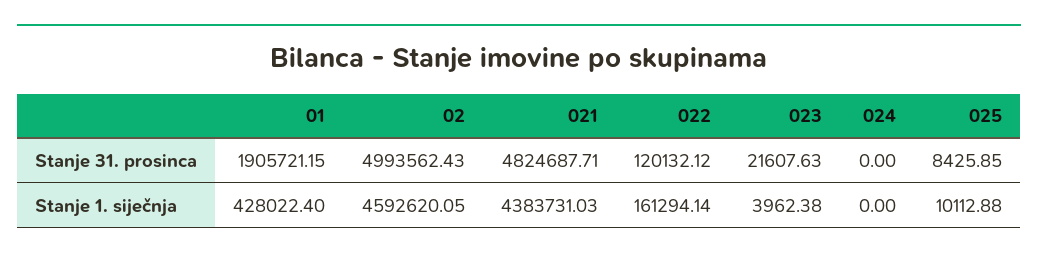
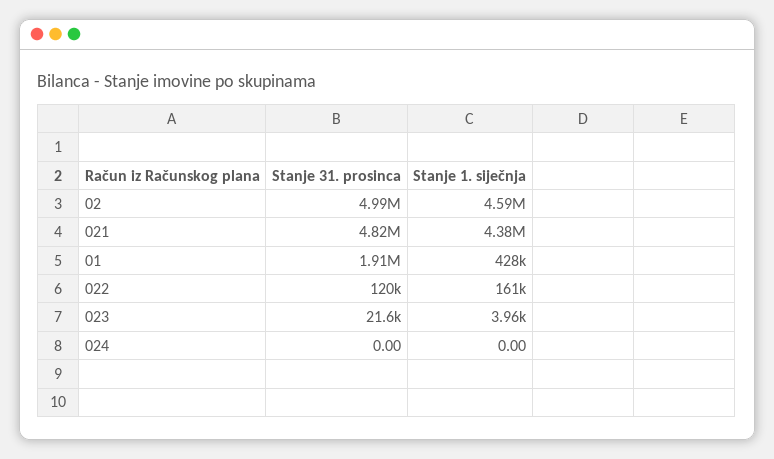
025, Stanje 31. prosinca: 8425.85 -> none
025, Stanje 1. siječnja: 10112.88 -> none

